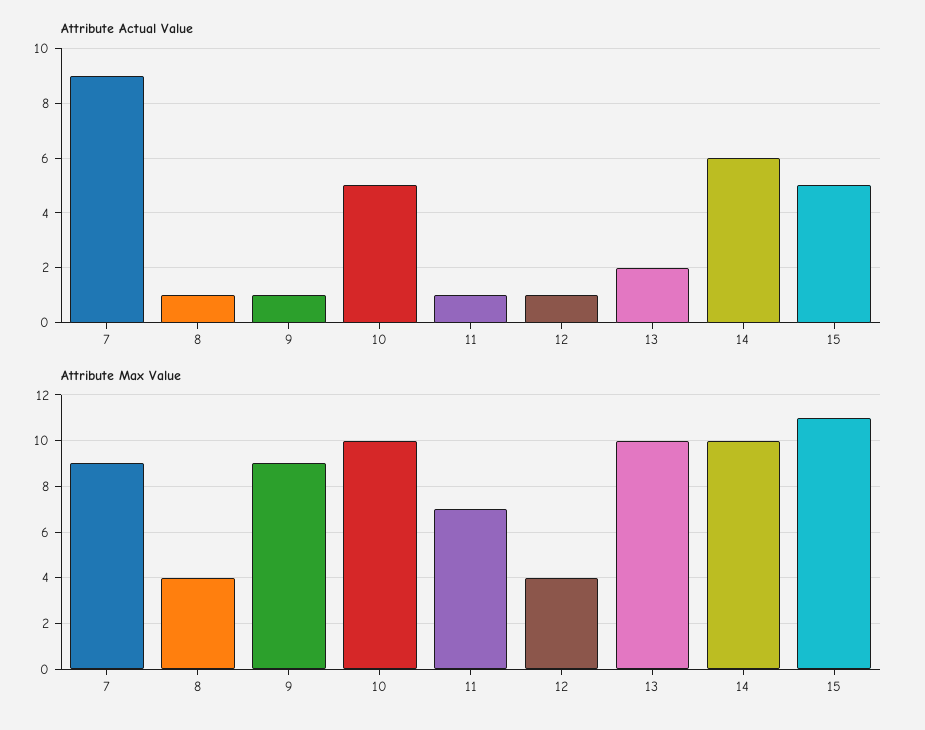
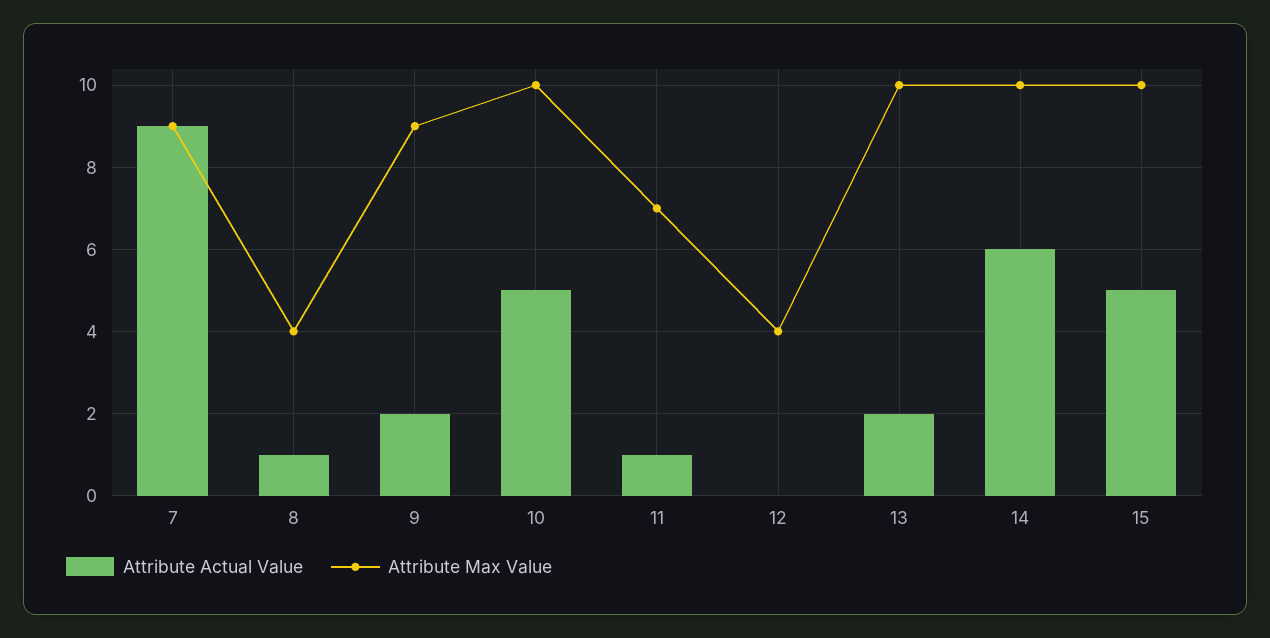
Attribute Actual Value, 9: 1 -> 2
Attribute Actual Value, 12: 1 -> 0
Attribute Max Value, 15: 11 -> 10

